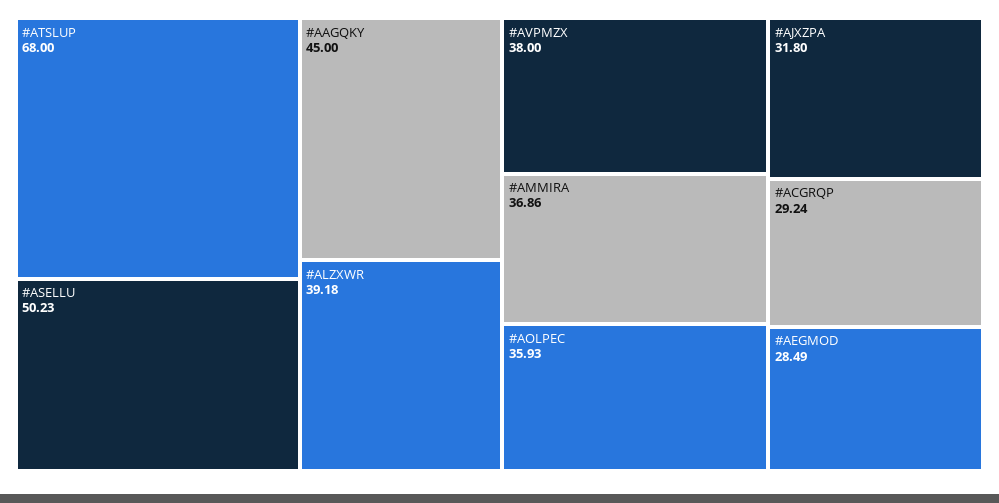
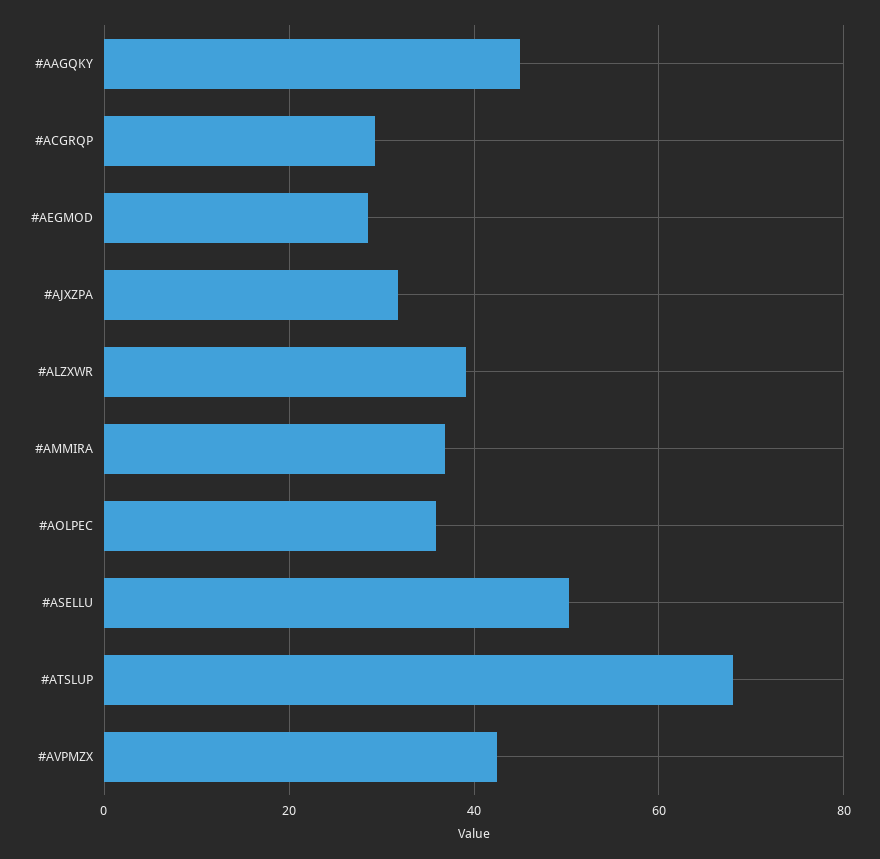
#AVPMZX: 38 -> 42

